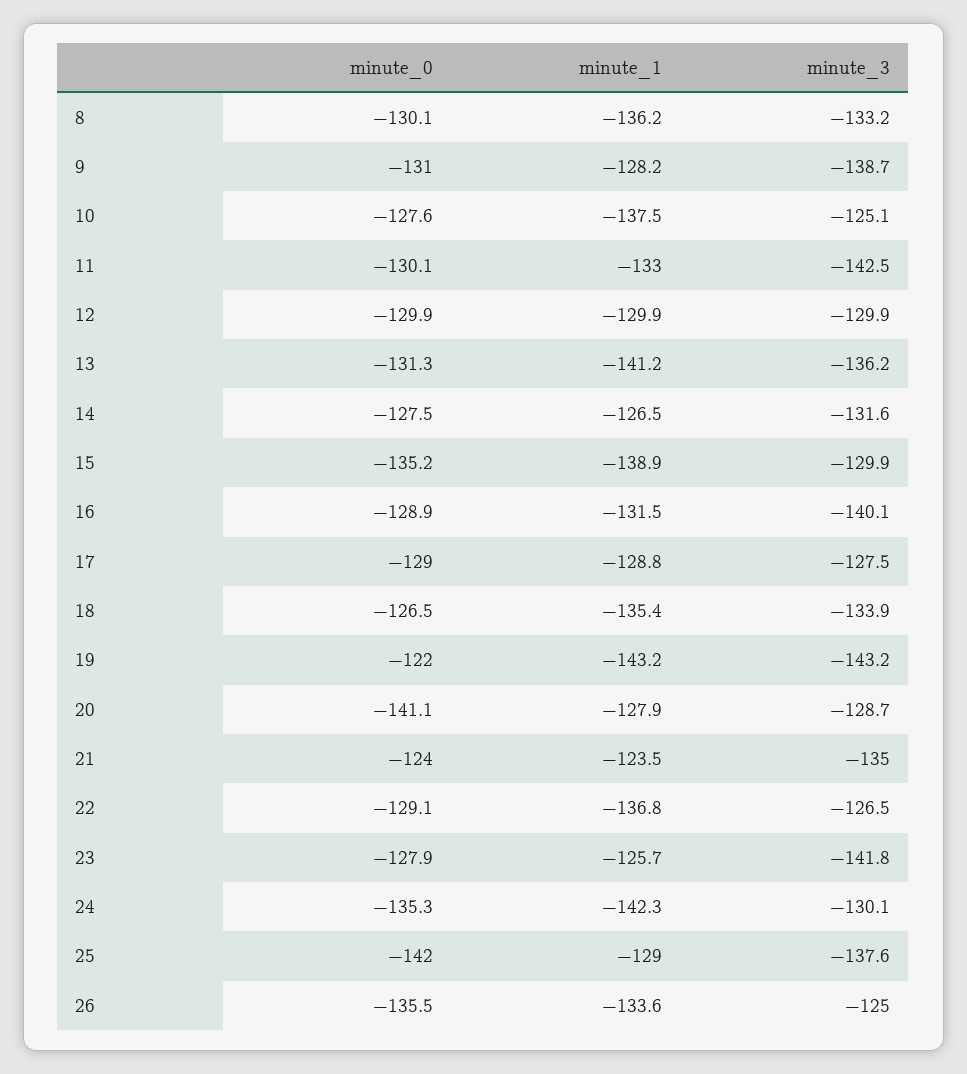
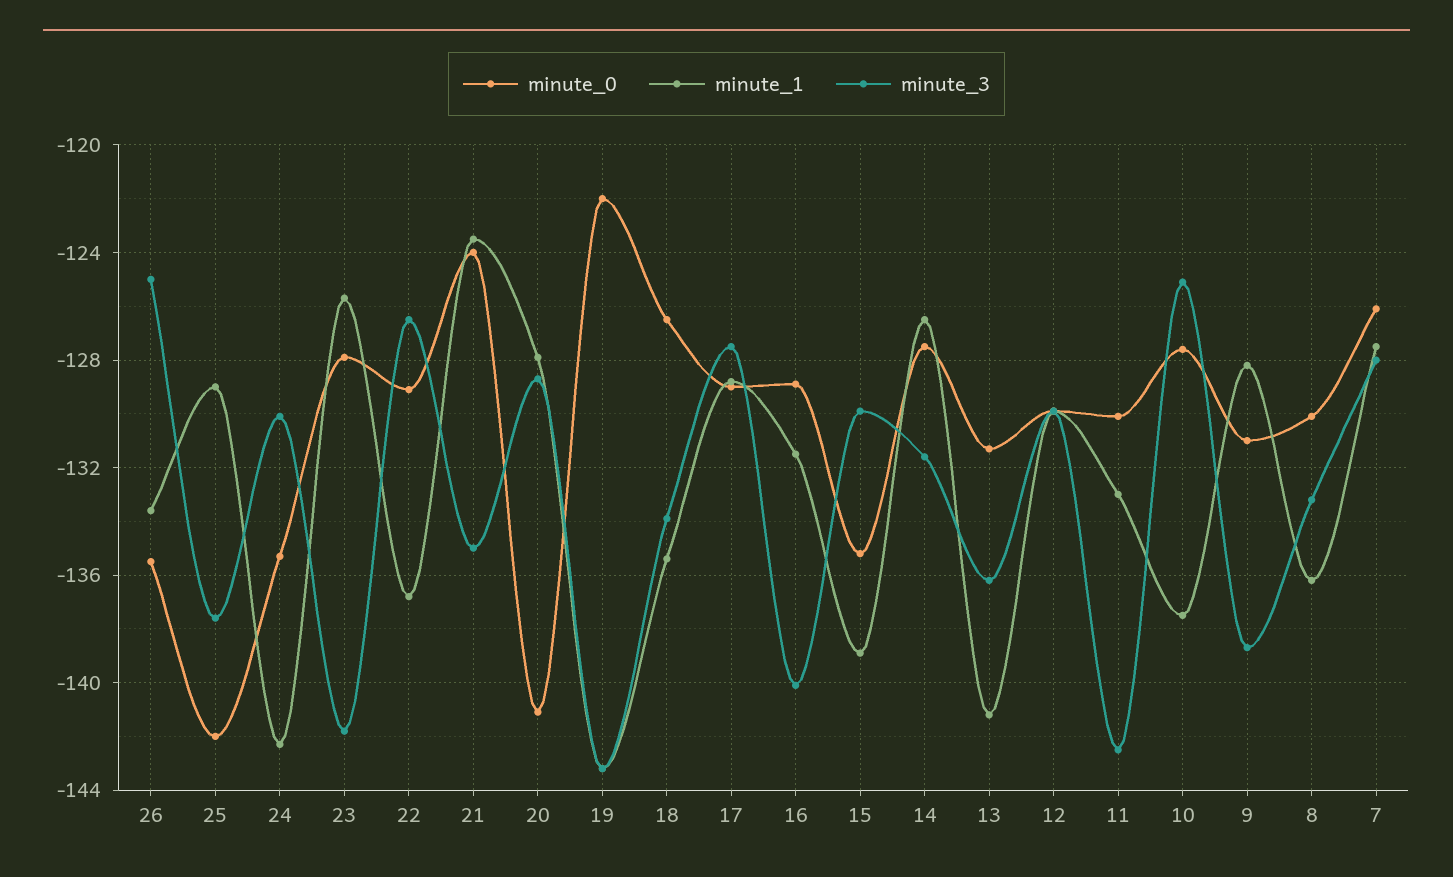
minute_0, 7: none -> -126
minute_1, 7: none -> -127.5
minute_3, 7: none -> -128

